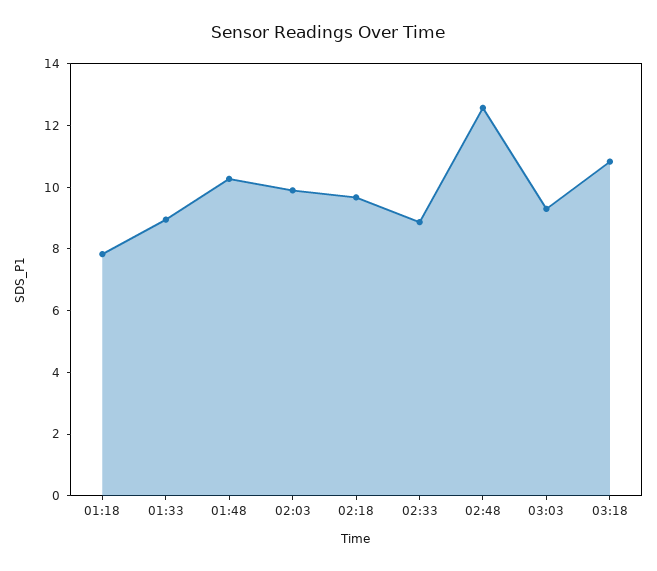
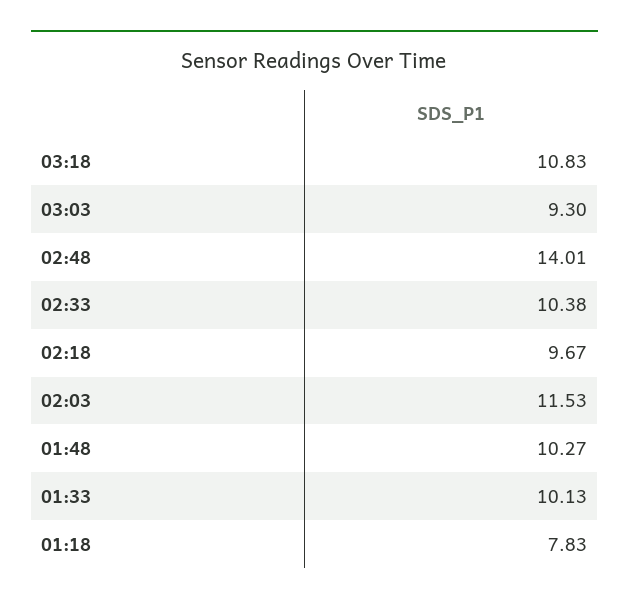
01:33: 9 -> 10.13
02:03: 10 -> 11.53
02:33: 9 -> 10.38
02:48: 12.5 -> 14.01

